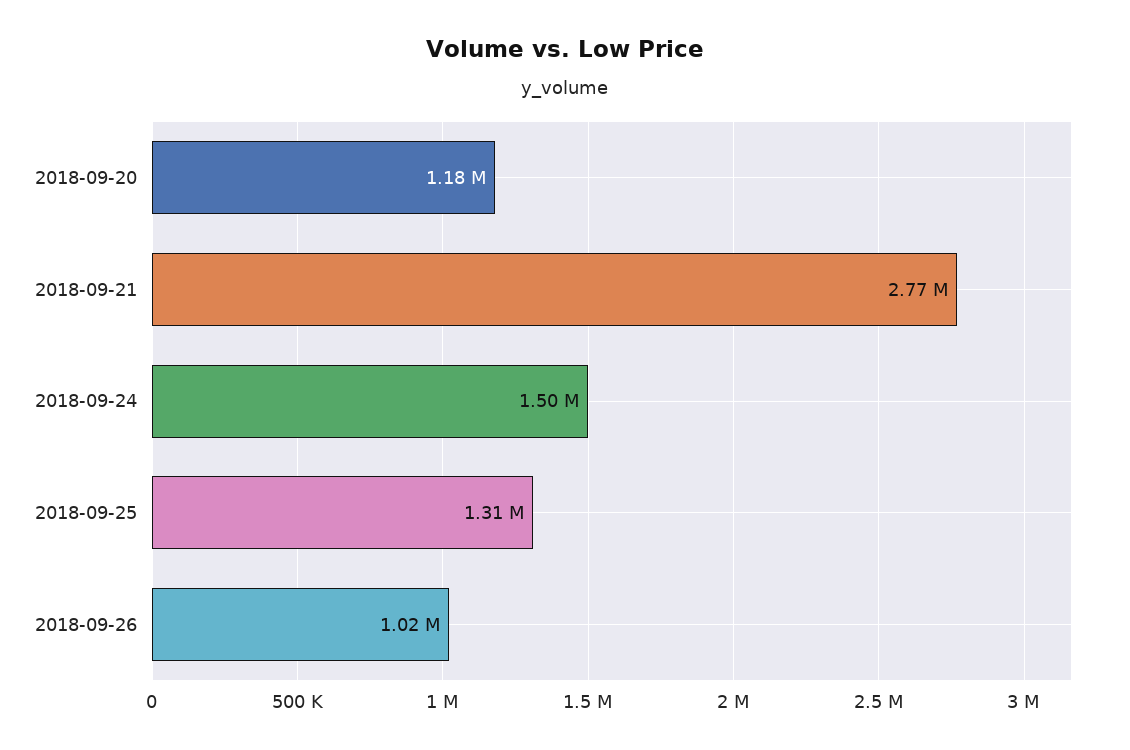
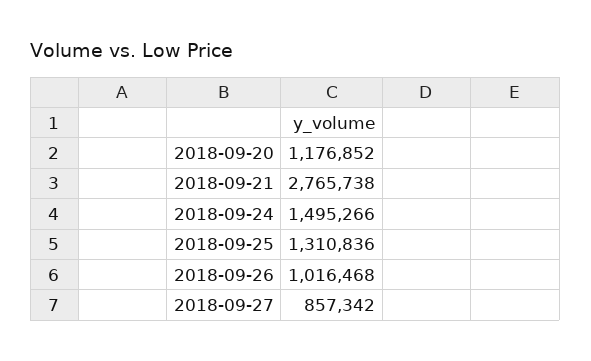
2018-09-27: none -> 857342

